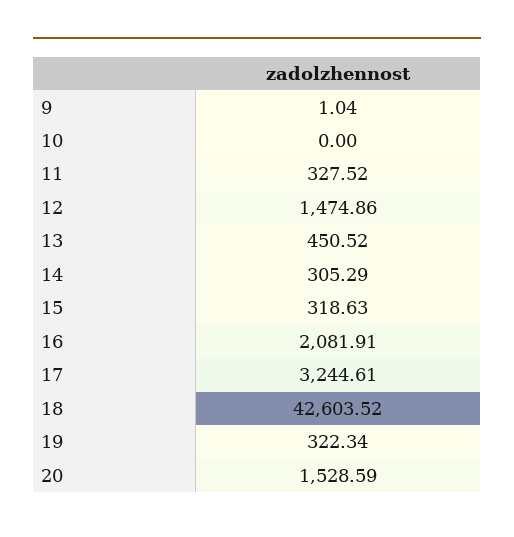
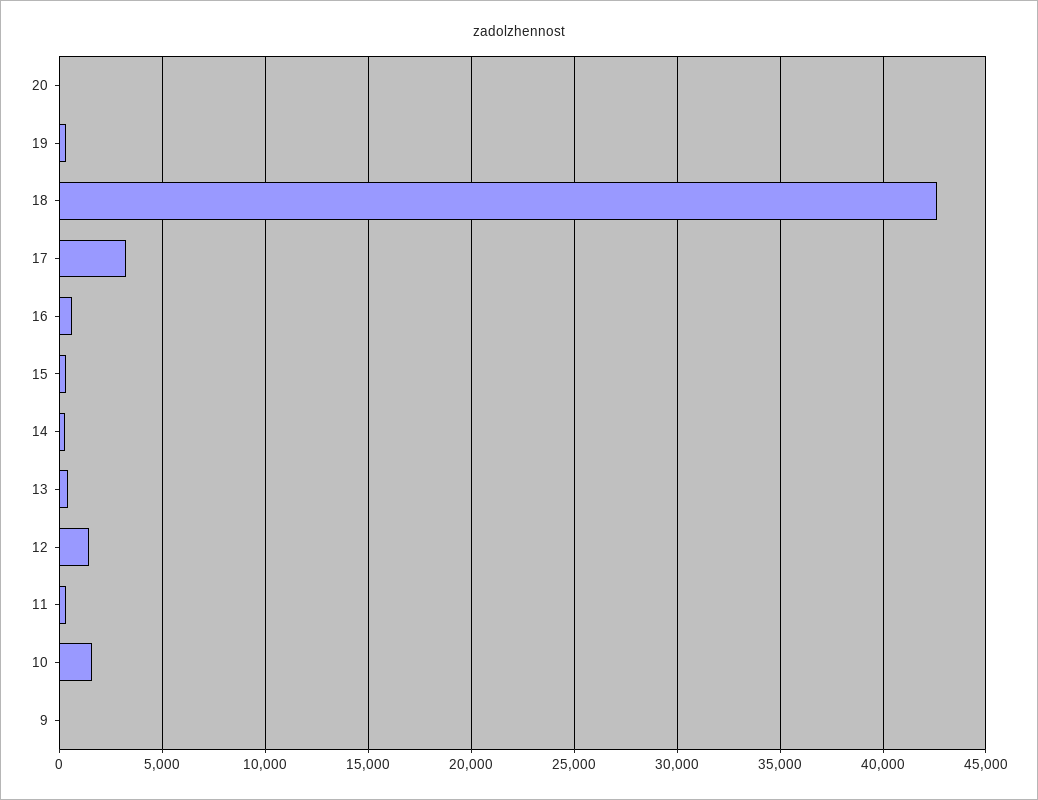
10: 0 -> 1500
16: 2081.91 -> 500
20: 1528.59 -> 0

